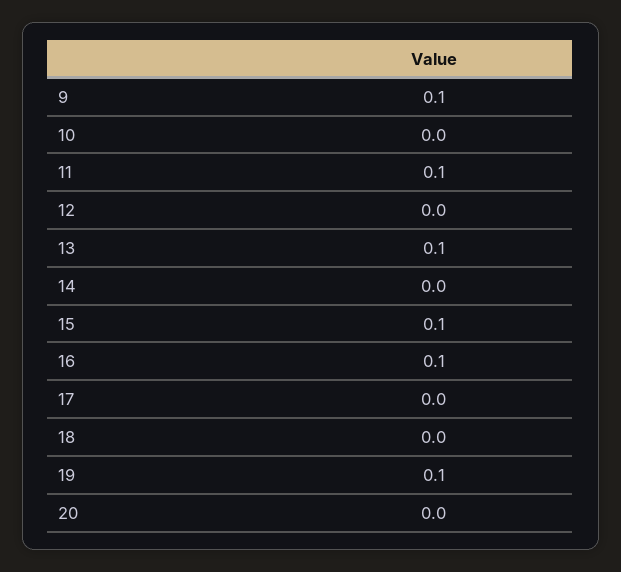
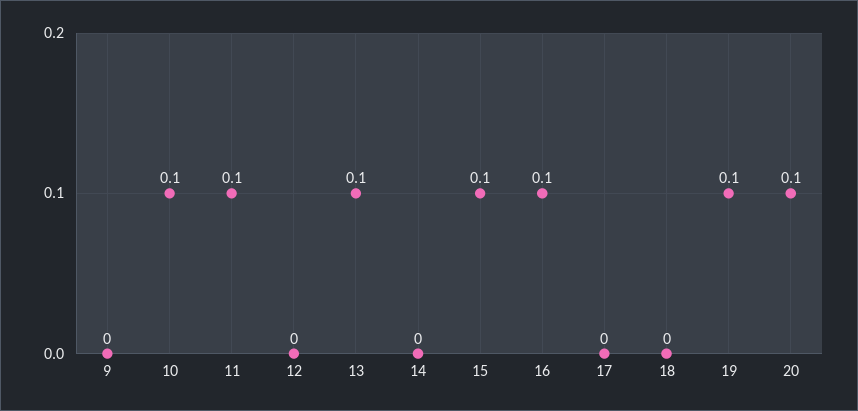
9: 0.1 -> 0
10: 0 -> 0.1
20: 0 -> 0.1

